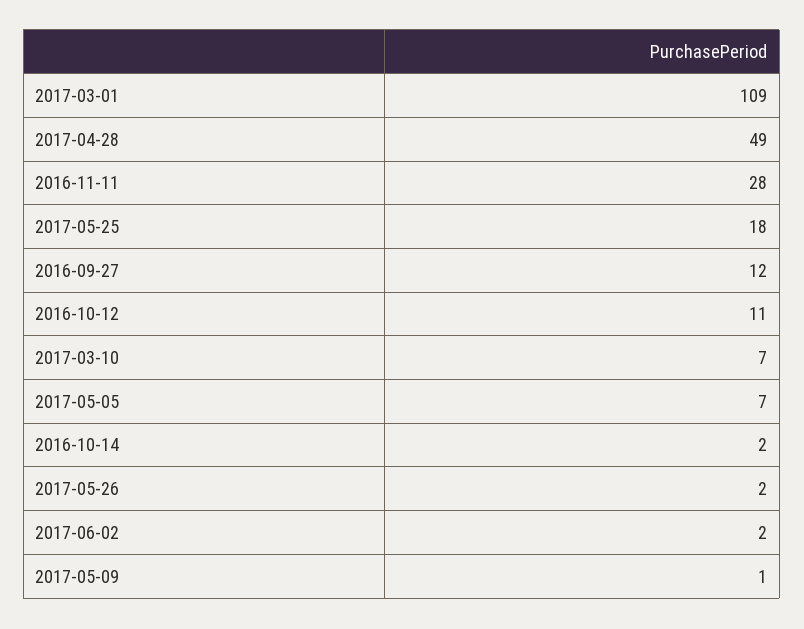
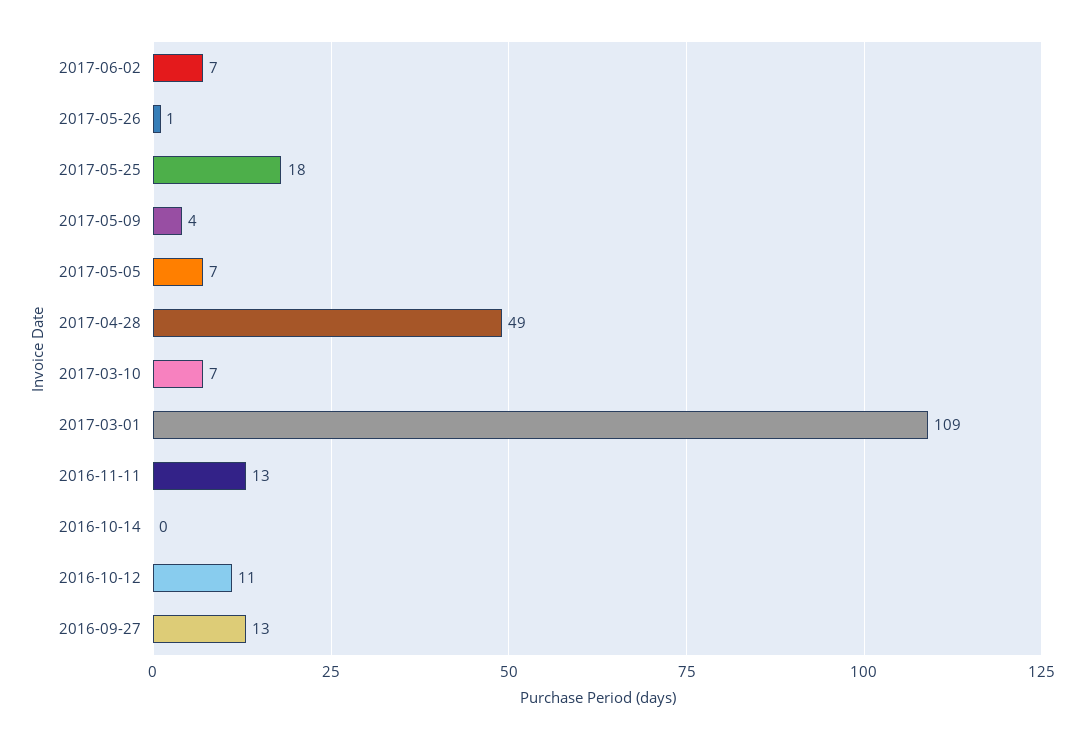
2016-11-11: 28 -> 13
2016-09-27: 12 -> 13
2016-10-14: 2 -> 0
2017-05-26: 2 -> 1
2017-06-02: 2 -> 7
2017-05-09: 1 -> 4

